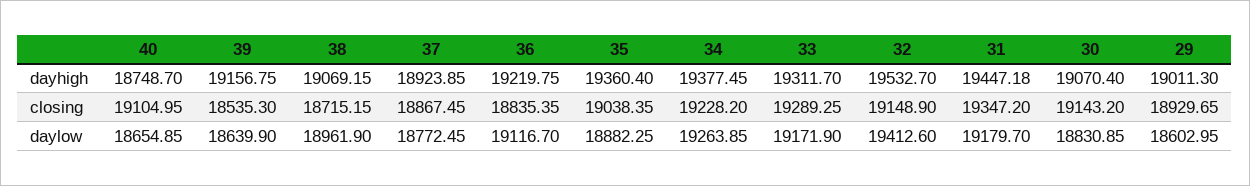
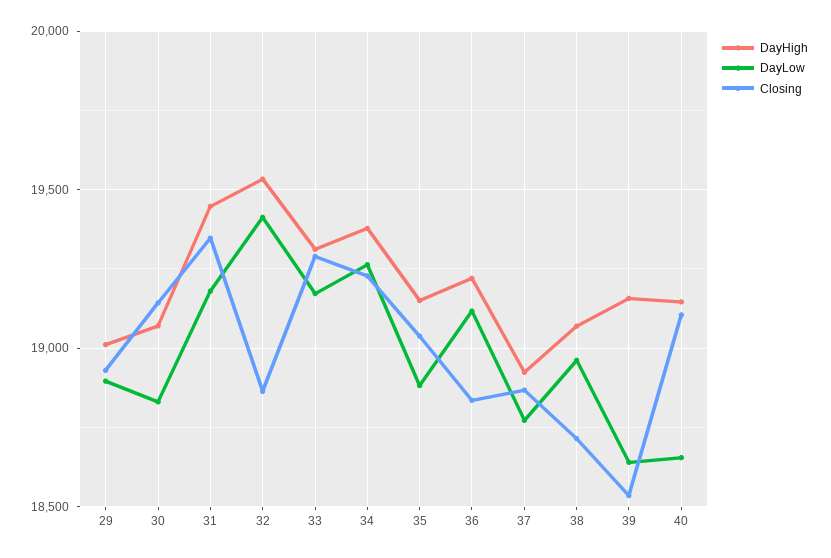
dayhigh, 40: 18748.7 -> 19150
dayhigh, 35: 19360.4 -> 19150
closing, 32: 19148.9 -> 18850
daylow, 29: 18602.95 -> 18900

